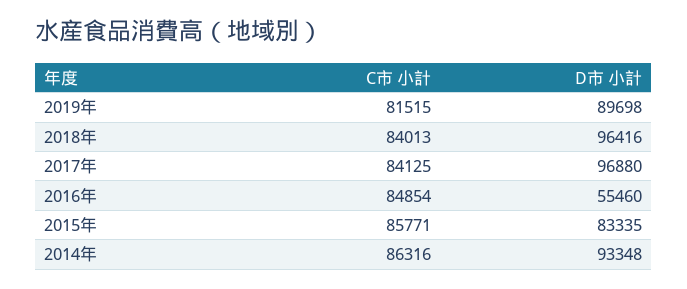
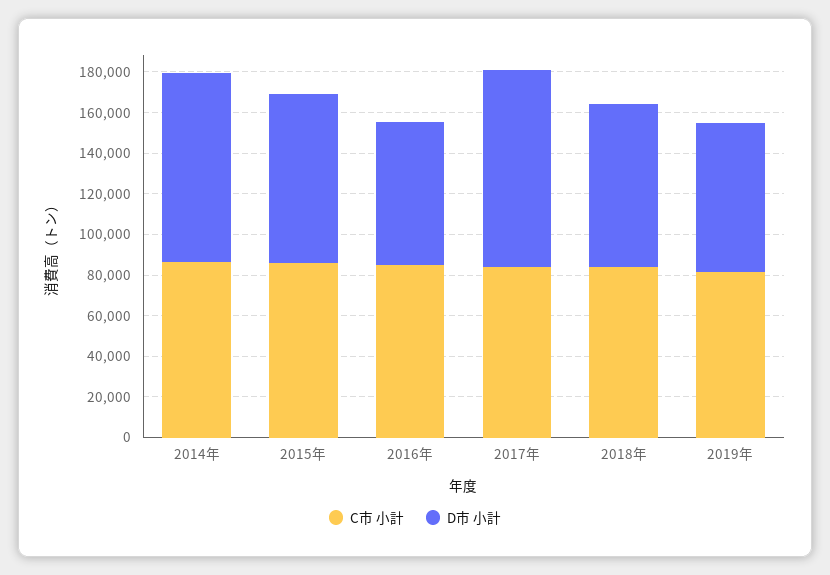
D市 小計, 2019年: 89698 -> 75000
D市 小計, 2018年: 96416 -> 80000
D市 小計, 2016年: 55460 -> 70000

